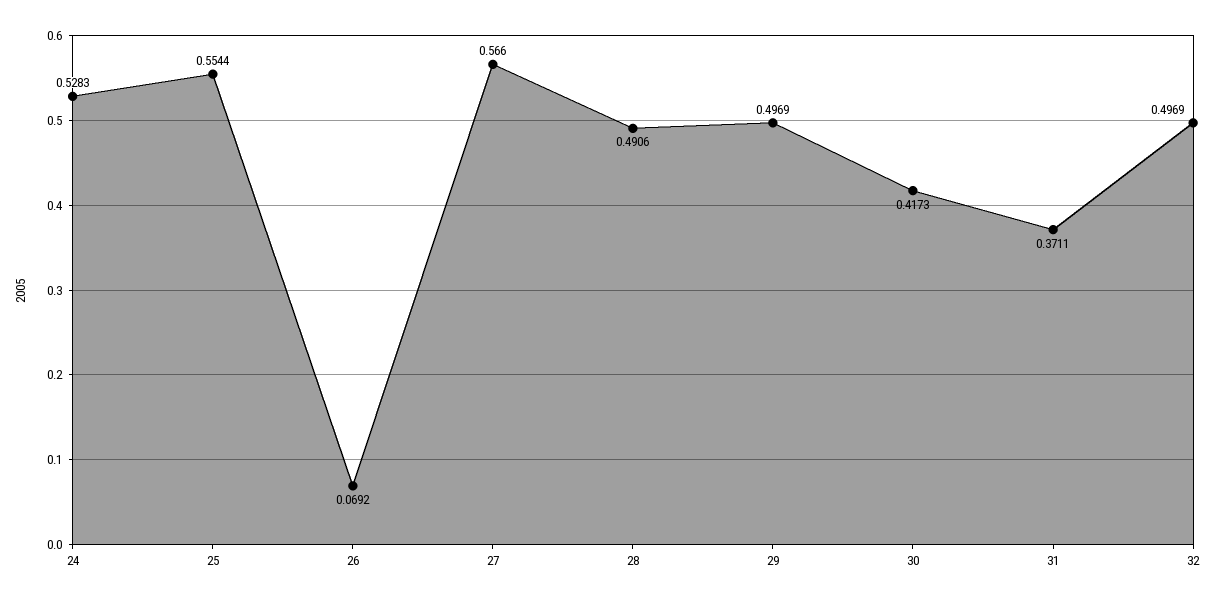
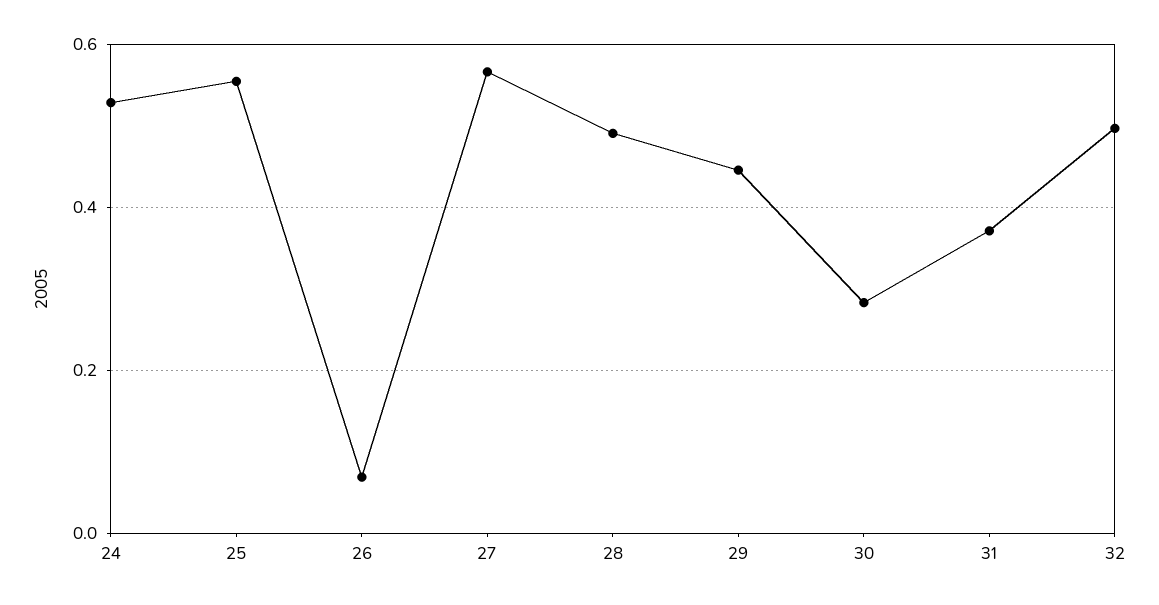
29: 0.4969 -> 0.44
30: 0.4173 -> 0.28

